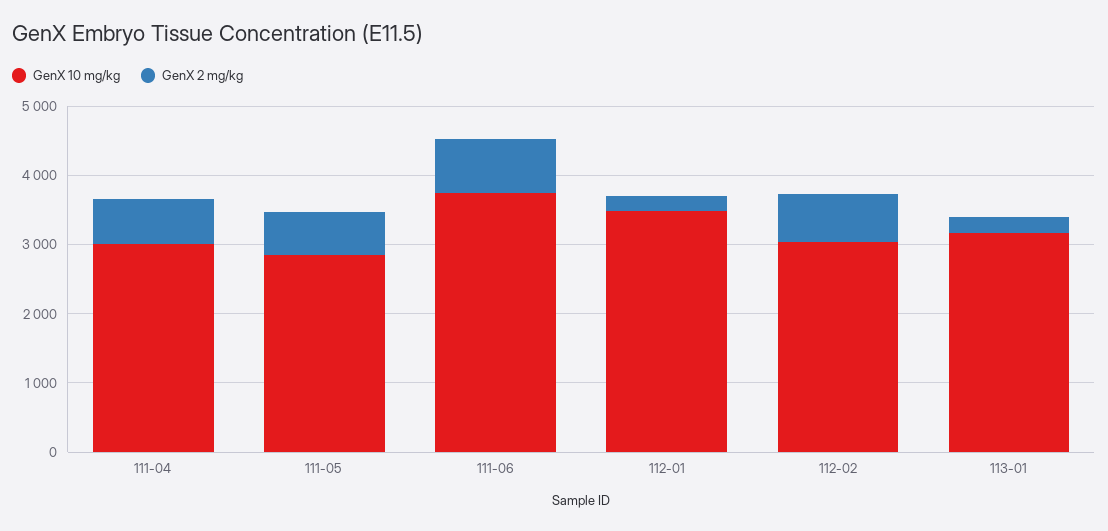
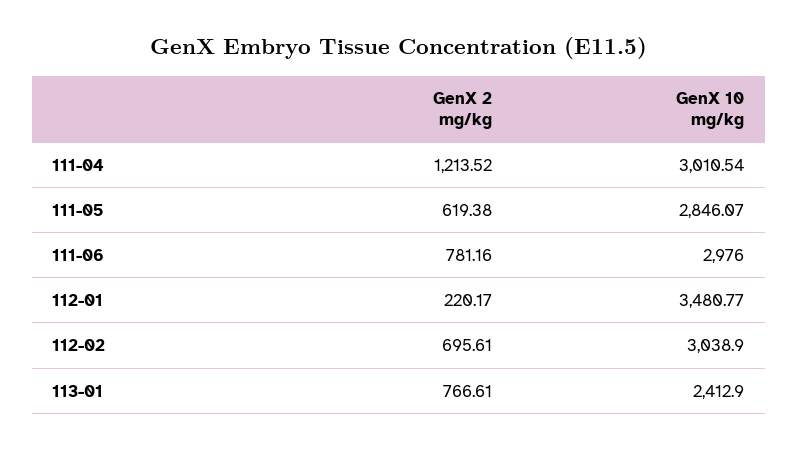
GenX 2 mg/kg, 111-04: 600 -> 1213.52
GenX 10 mg/kg, 111-06: 3800 -> 2976
GenX 10 mg/kg, 113-01: 3200 -> 2412.9
GenX 2 mg/kg, 113-01: 200 -> 766.61

